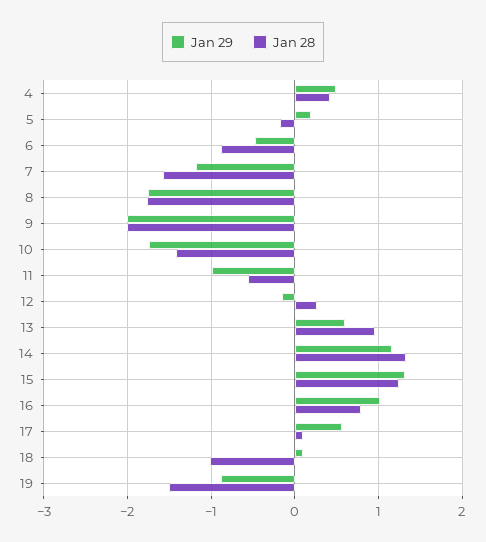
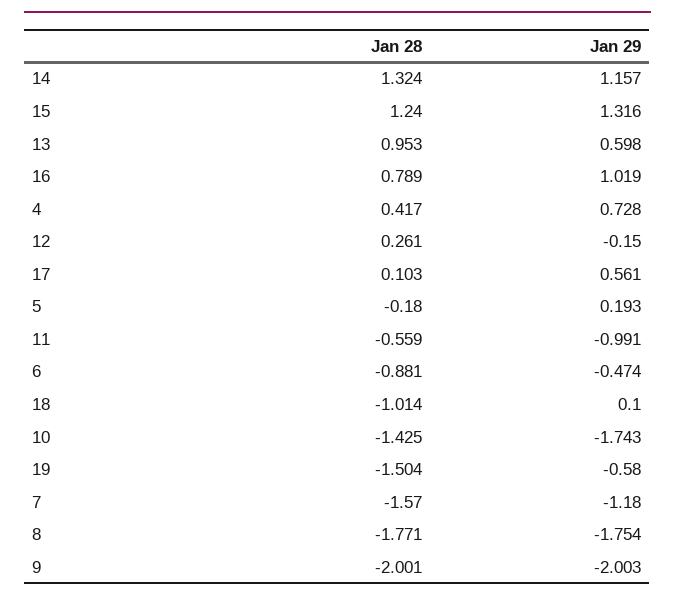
Jan 29, 4: 0.5 -> 0.728
Jan 29, 19: -0.9 -> -0.58

